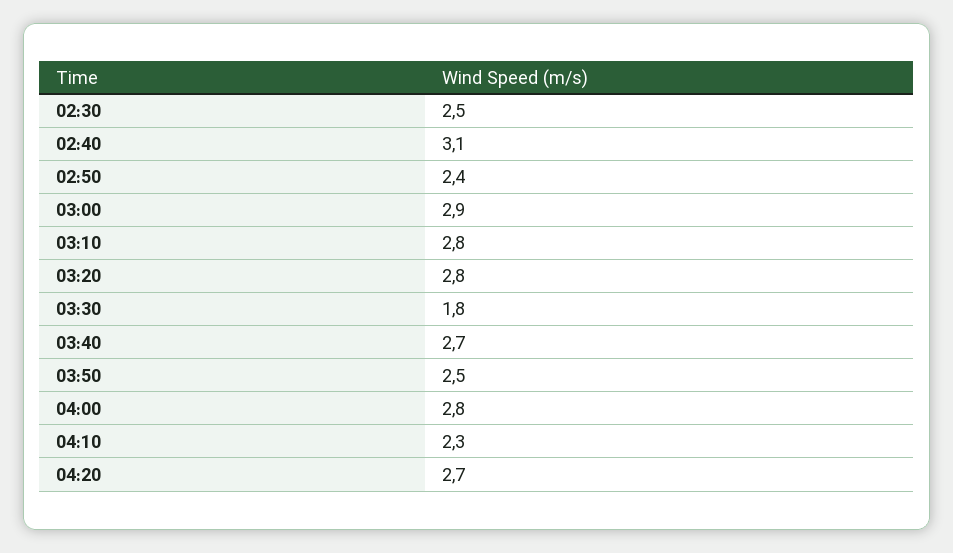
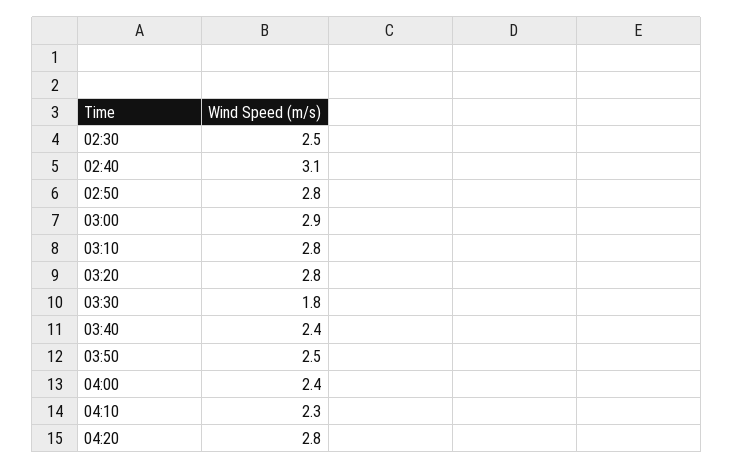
02:50: 2.4 -> 2.8
03:40: 2.7 -> 2.4
04:00: 2.8 -> 2.4
04:20: 2.7 -> 2.8

